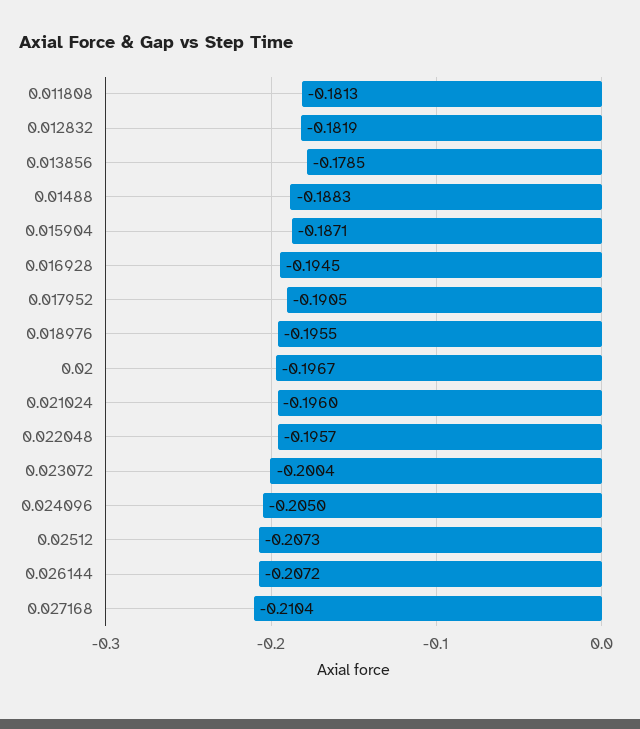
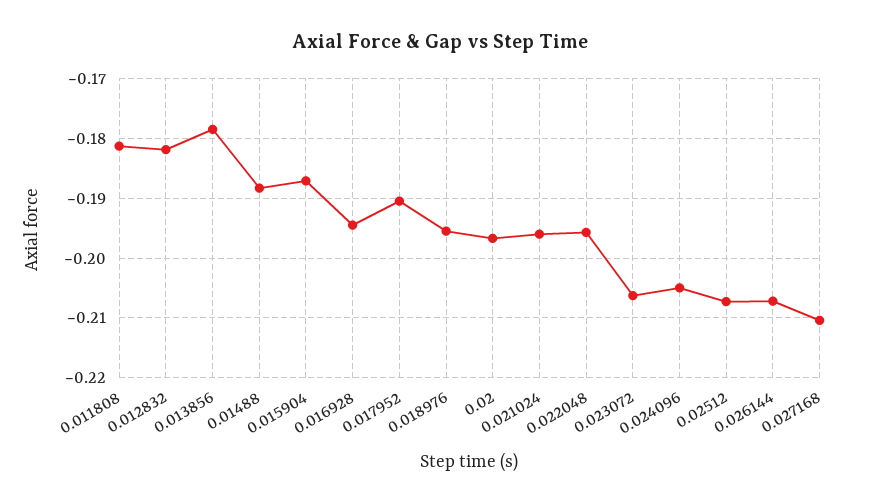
0.023072: -0.2004 -> -0.206

